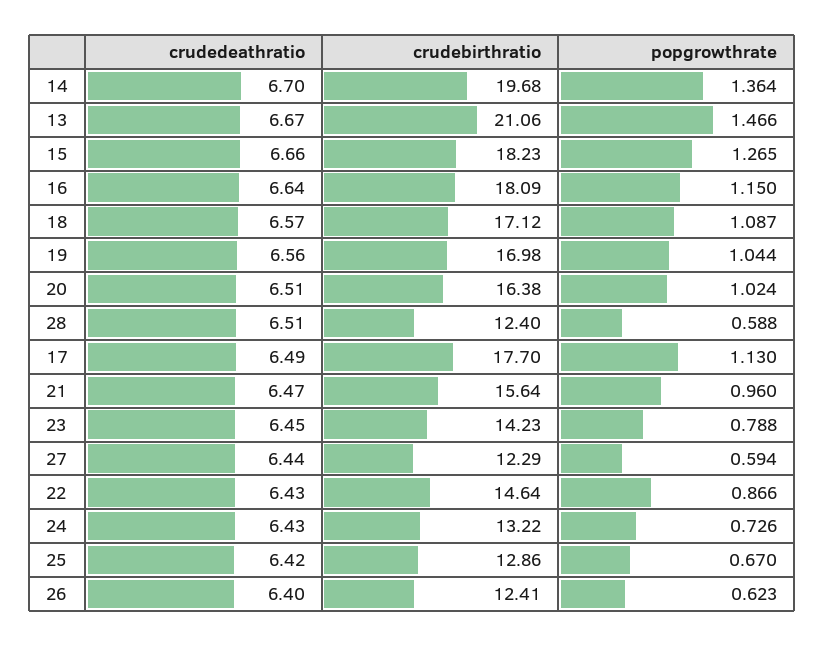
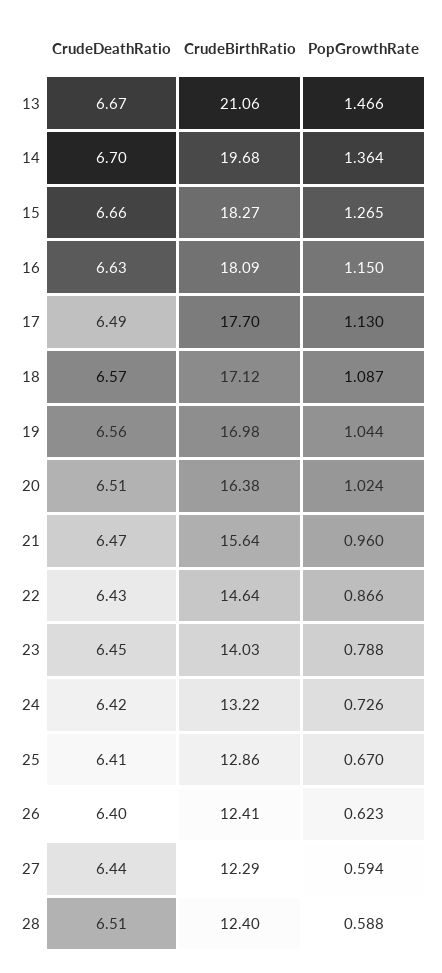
crudebirthratio, 15: 18.23 -> 18.27
crudedeathratio, 16: 6.64 -> 6.63
crudebirthratio, 23: 14.23 -> 14.03
crudedeathratio, 24: 6.43 -> 6.42
crudedeathratio, 25: 6.42 -> 6.41

